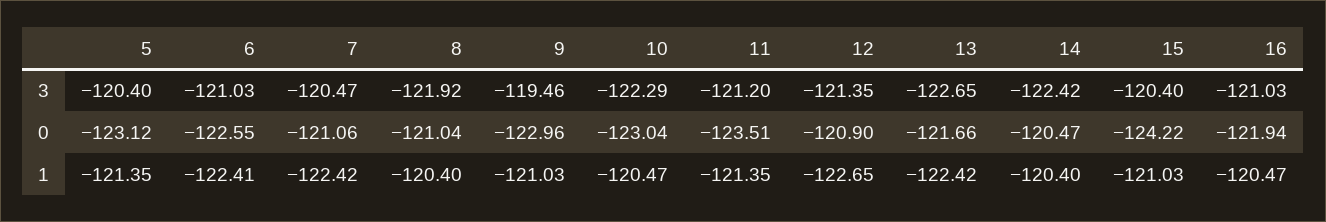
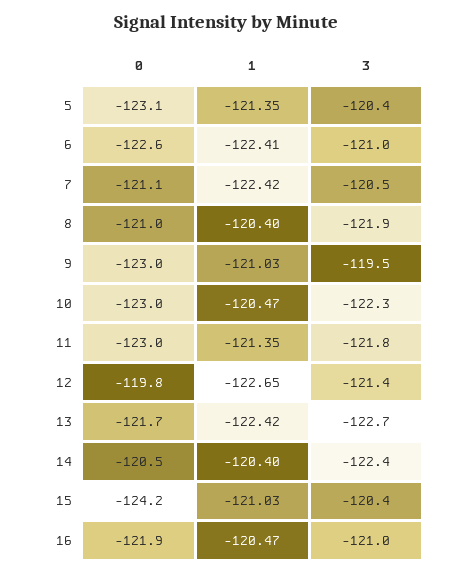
11, 3: -121.2 -> -121.8
11, 0: -123.51 -> -123
12, 0: -120.9 -> -119.8

